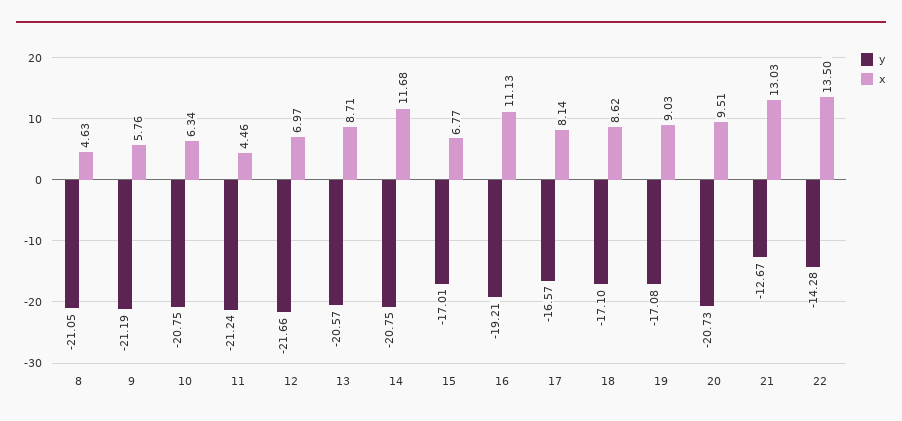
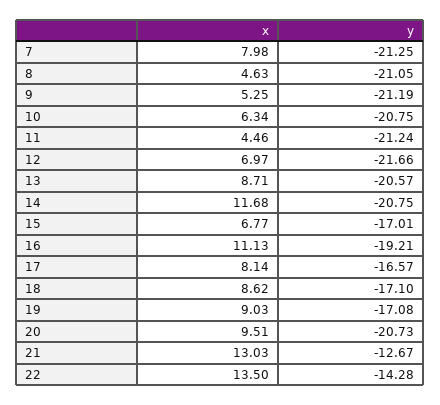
x, 9: 5.76 -> 5.25
x, 7: none -> 7.98
y, 7: none -> -21.25

